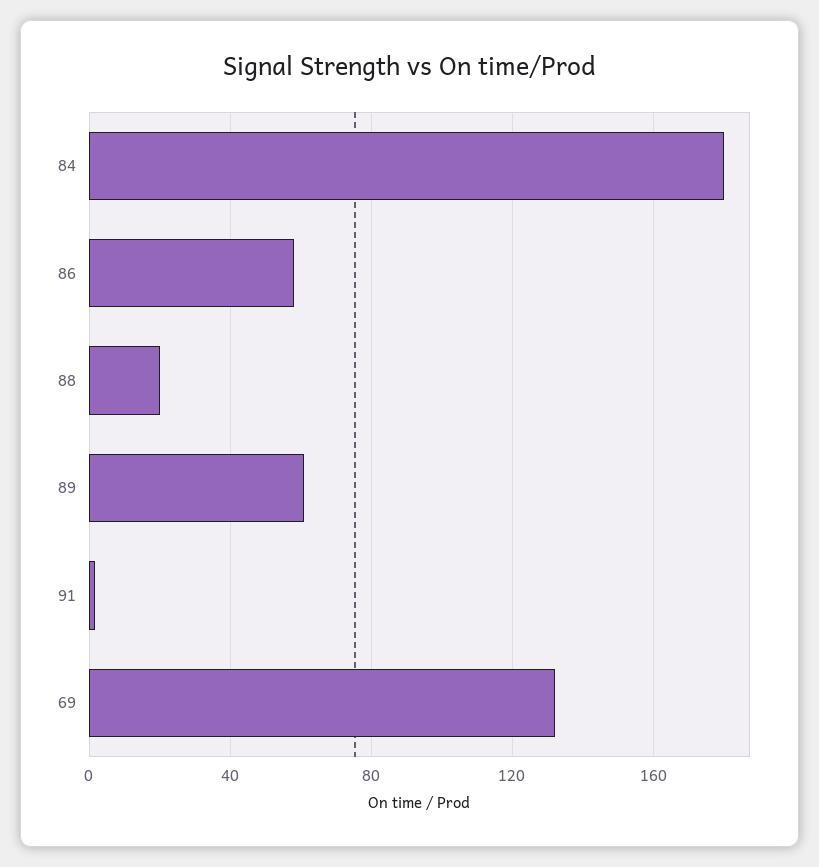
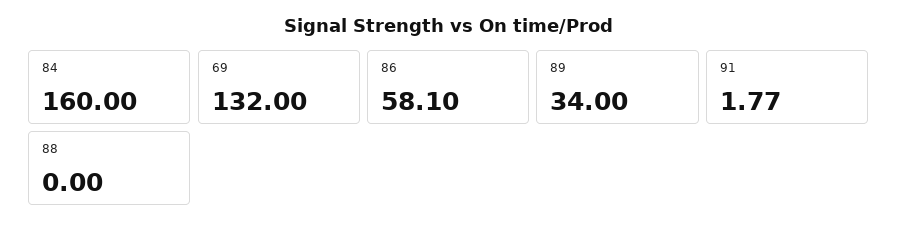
84: 180 -> 160
88: 20 -> 0
89: 60 -> 34

